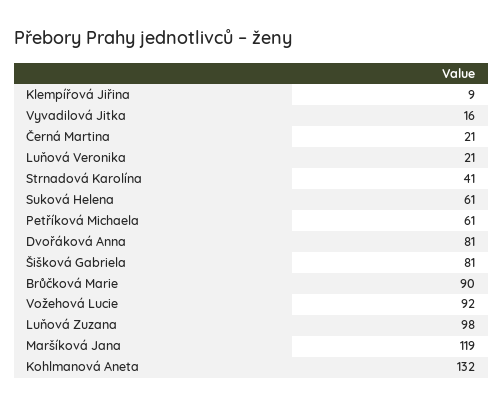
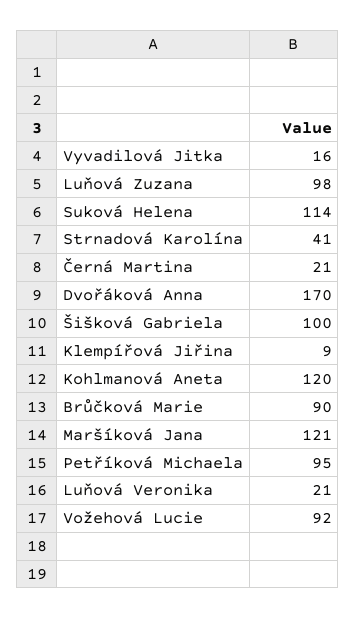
Suková Helena: 61 -> 114
Petříková Michaela: 61 -> 95
Dvořáková Anna: 81 -> 170
Šišková Gabriela: 81 -> 100
Maršíková Jana: 119 -> 121
Kohlmanová Aneta: 132 -> 120

